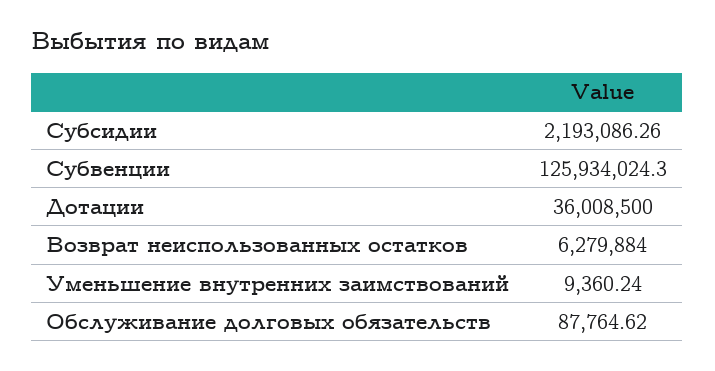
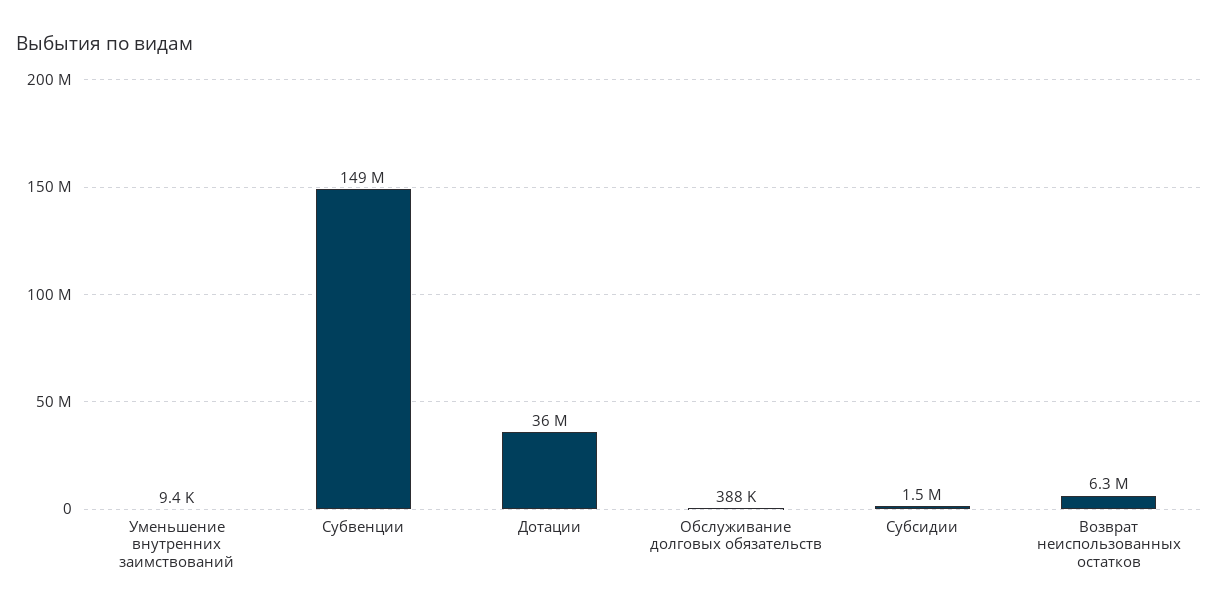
Субсидии: 2193086.26 -> 1500000
Субвенции: 125934024.3 -> 149000000
Обслуживание долговых обязательств: 87764.62 -> 388000

